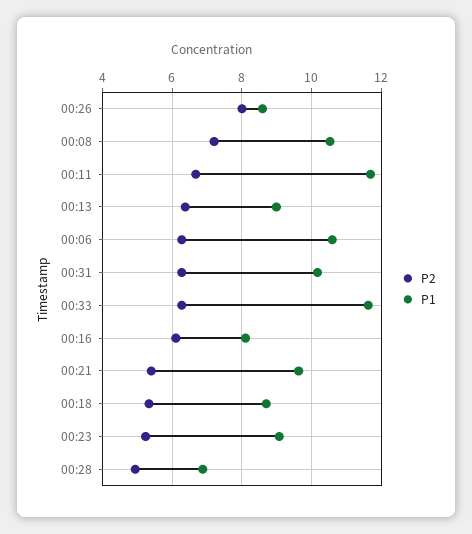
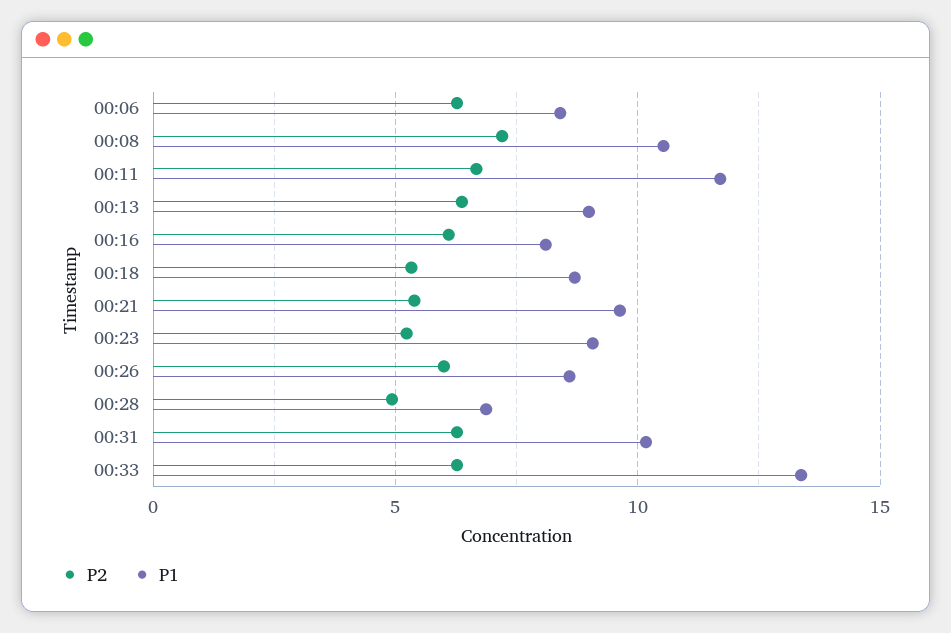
P2, 00:26: 8 -> 6
P1, 00:06: 10.6 -> 8.5
P1, 00:33: 11.6 -> 13.5

